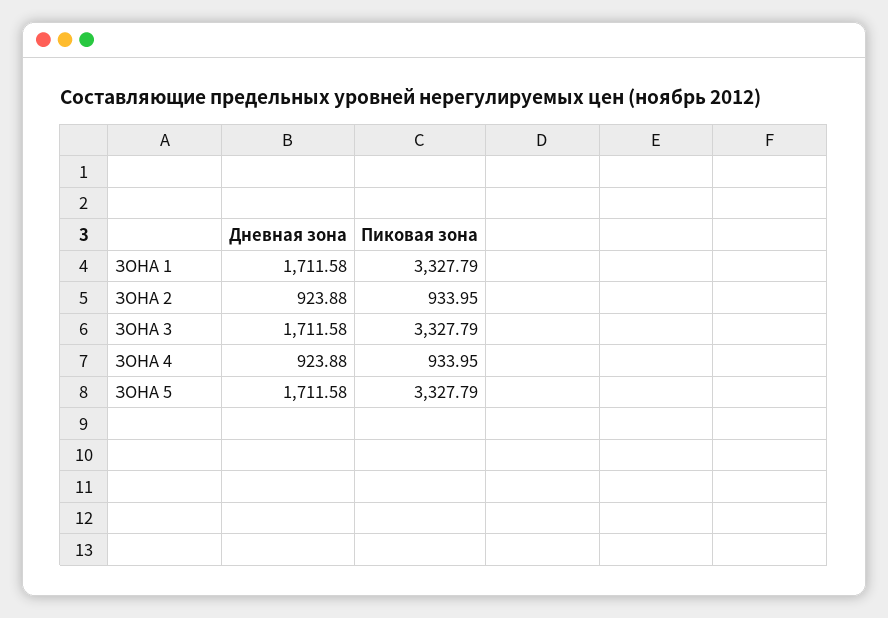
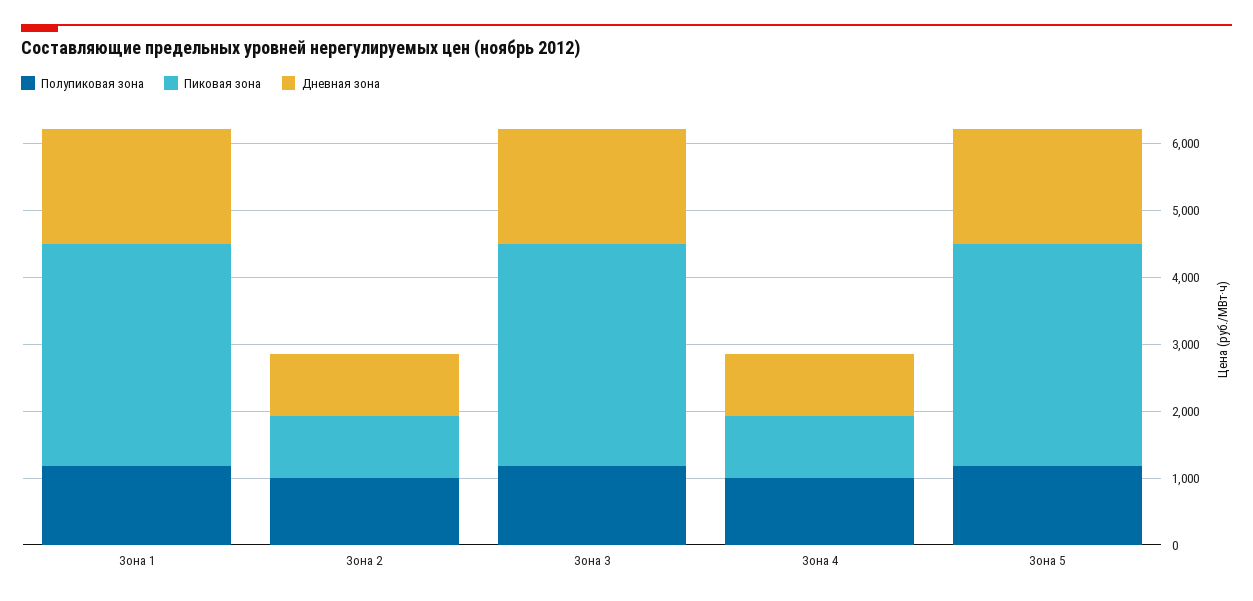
Полупиковая зона, ЗОНА 1: none -> 1200
Полупиковая зона, ЗОНА 2: none -> 1000
Полупиковая зона, ЗОНА 3: none -> 1200
Полупиковая зона, ЗОНА 4: none -> 1000
Полупиковая зона, ЗОНА 5: none -> 1200

